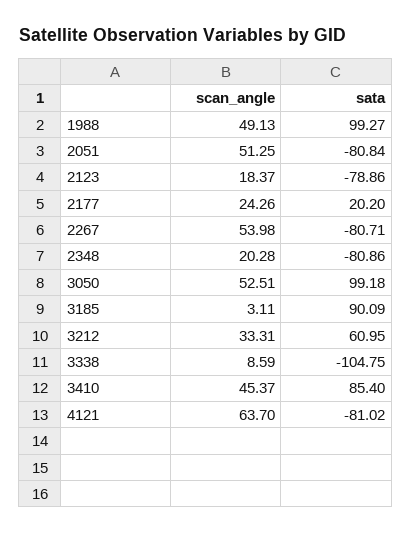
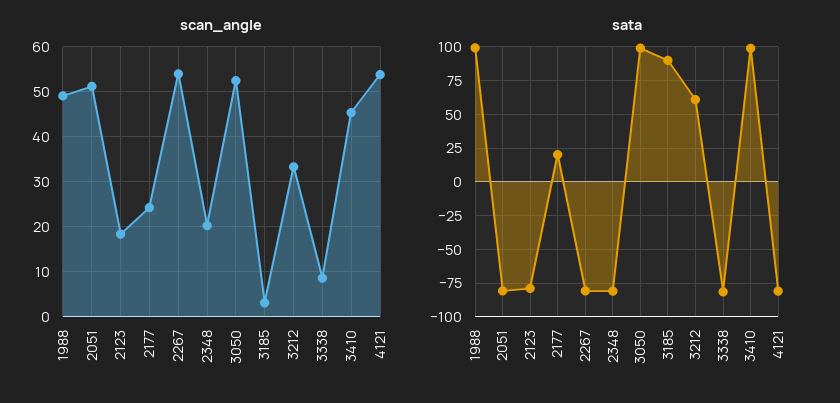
sata, 3338: -104.75 -> -80
sata, 3410: 85.4 -> 100
scan_angle, 4121: 63.7 -> 54

